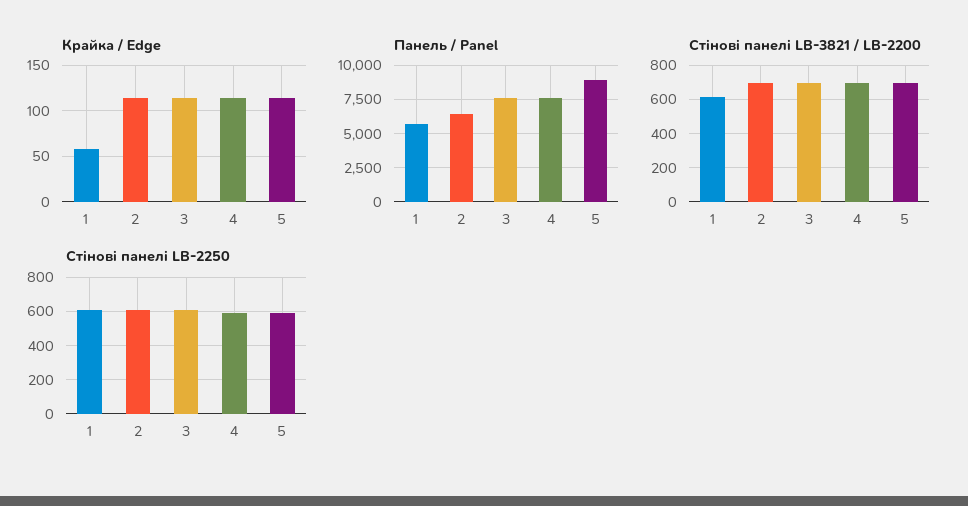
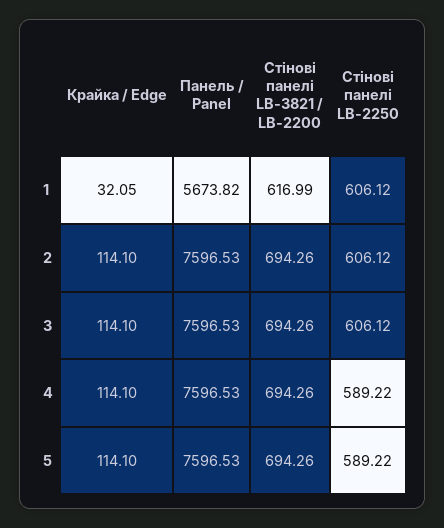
Крайка / Edge, 1: 60 -> 32.05
Панель / Panel, 2: 6500 -> 7596.53
Панель / Panel, 5: 9000 -> 7596.53

